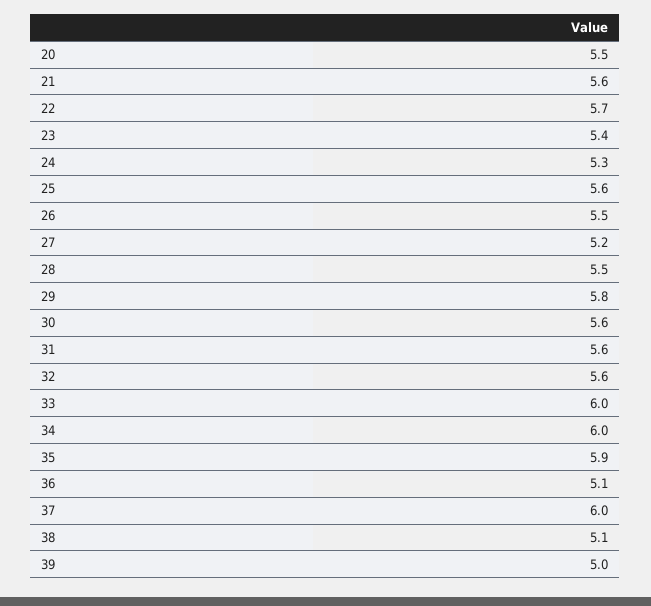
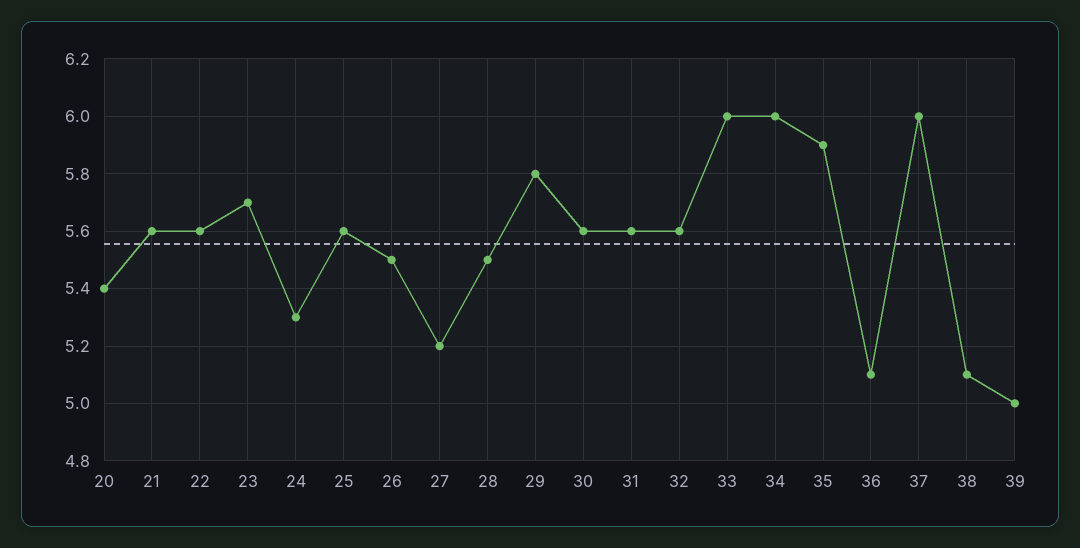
20: 5.5 -> 5.4
22: 5.7 -> 5.6
23: 5.4 -> 5.7

